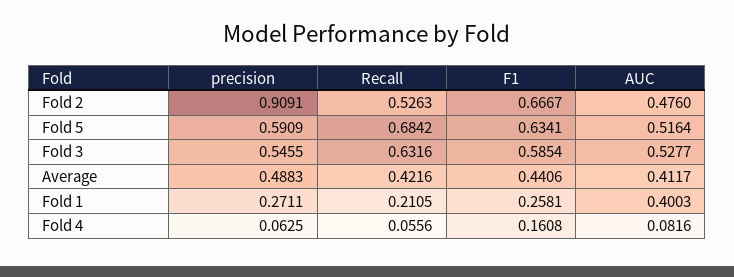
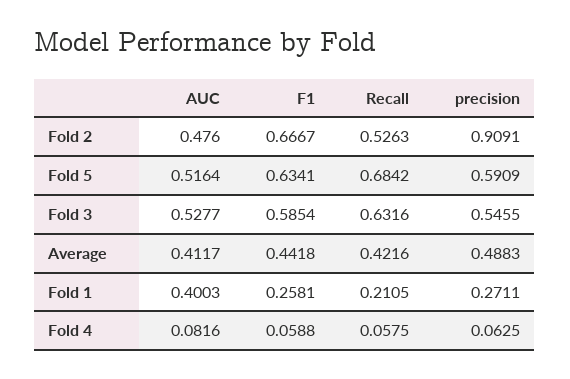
F1, Average: 0.4406 -> 0.4418
Recall, Fold 4: 0.0556 -> 0.0575
F1, Fold 4: 0.1608 -> 0.0588

